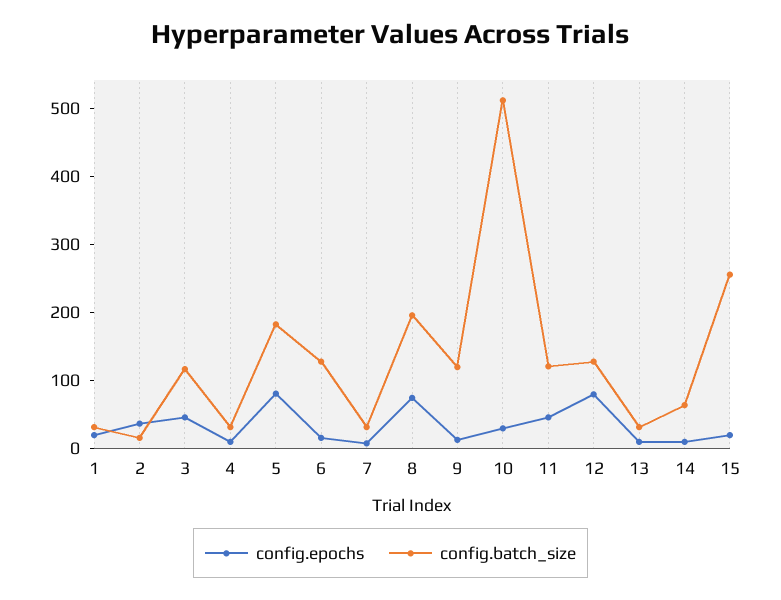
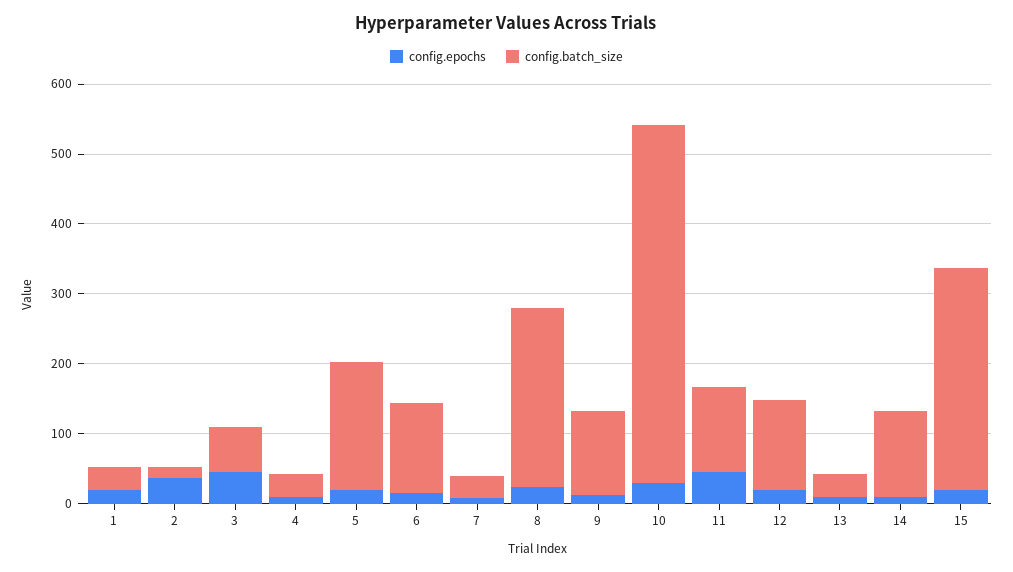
config.batch_size, 3: 120 -> 60
config.epochs, 5: 80 -> 20
config.epochs, 8: 80 -> 20
config.batch_size, 8: 200 -> 260
config.epochs, 12: 80 -> 20
config.batch_size, 14: 60 -> 120
config.batch_size, 15: 260 -> 320

